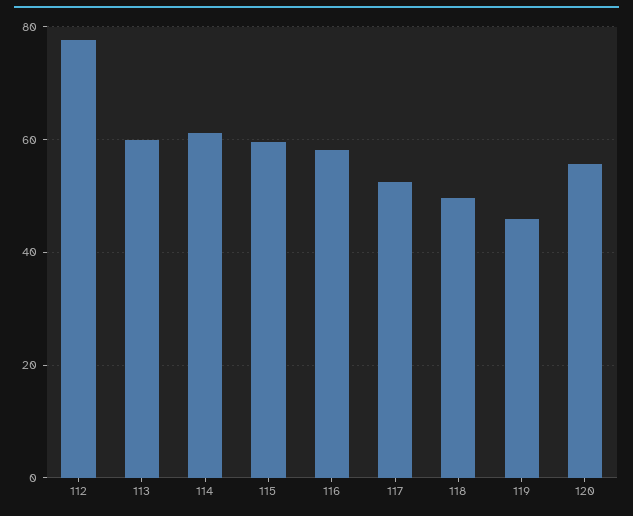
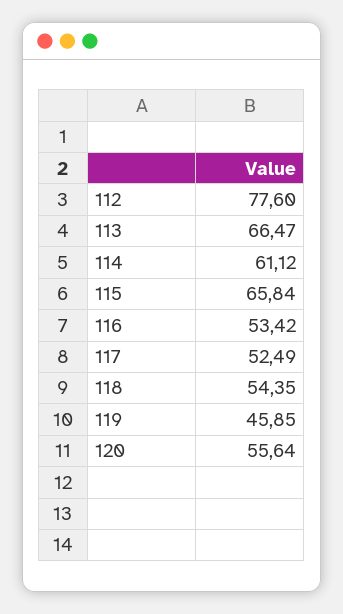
113: 60 -> 66.47
115: 60 -> 65.84
116: 58 -> 53.42
118: 50 -> 54.35

